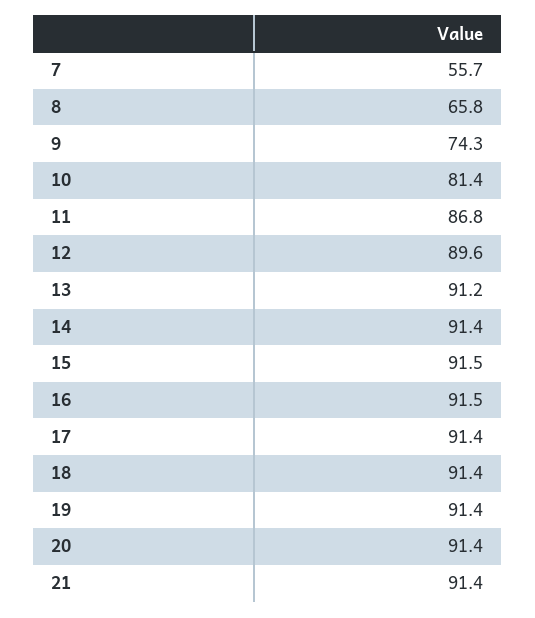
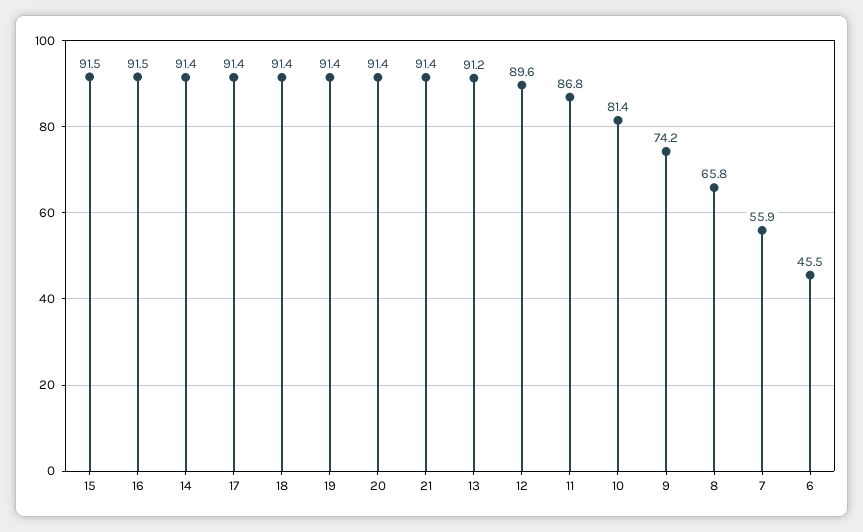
7: 55.7 -> 55.9
9: 74.3 -> 74.2
6: none -> 45.5

